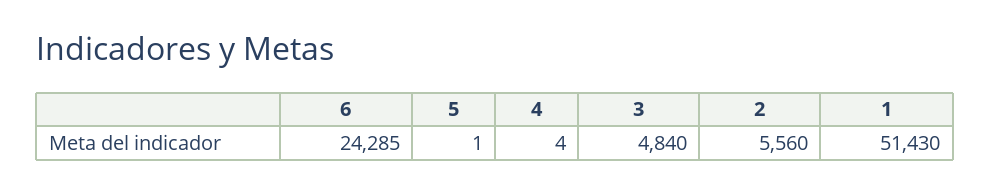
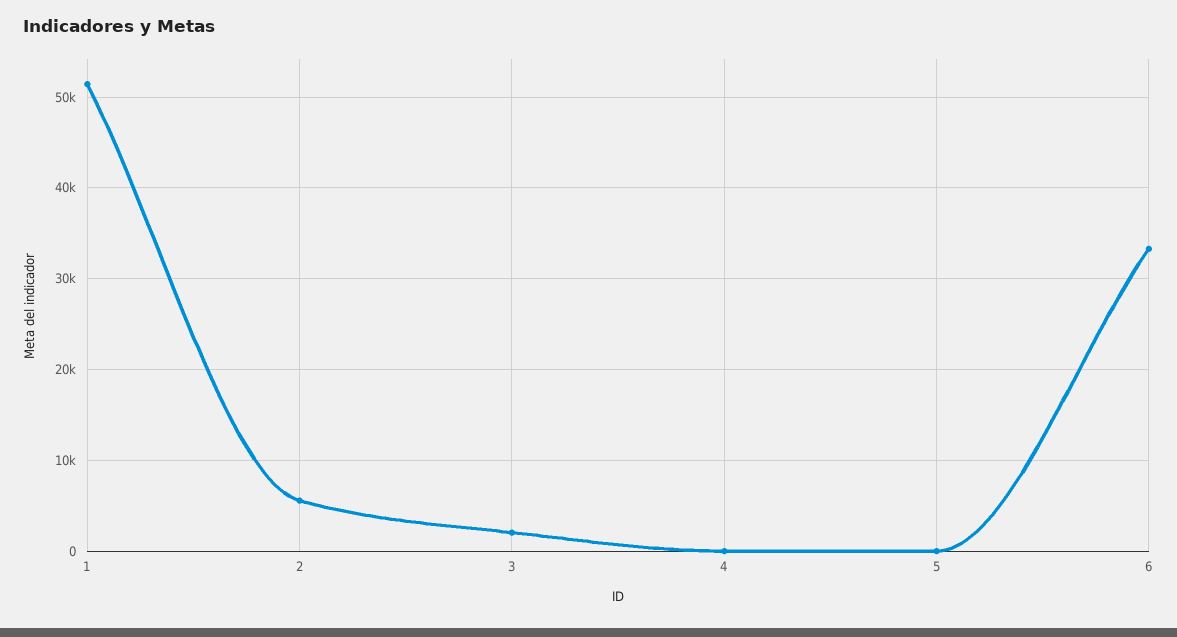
6: 24285 -> 33000
3: 4840 -> 2000

